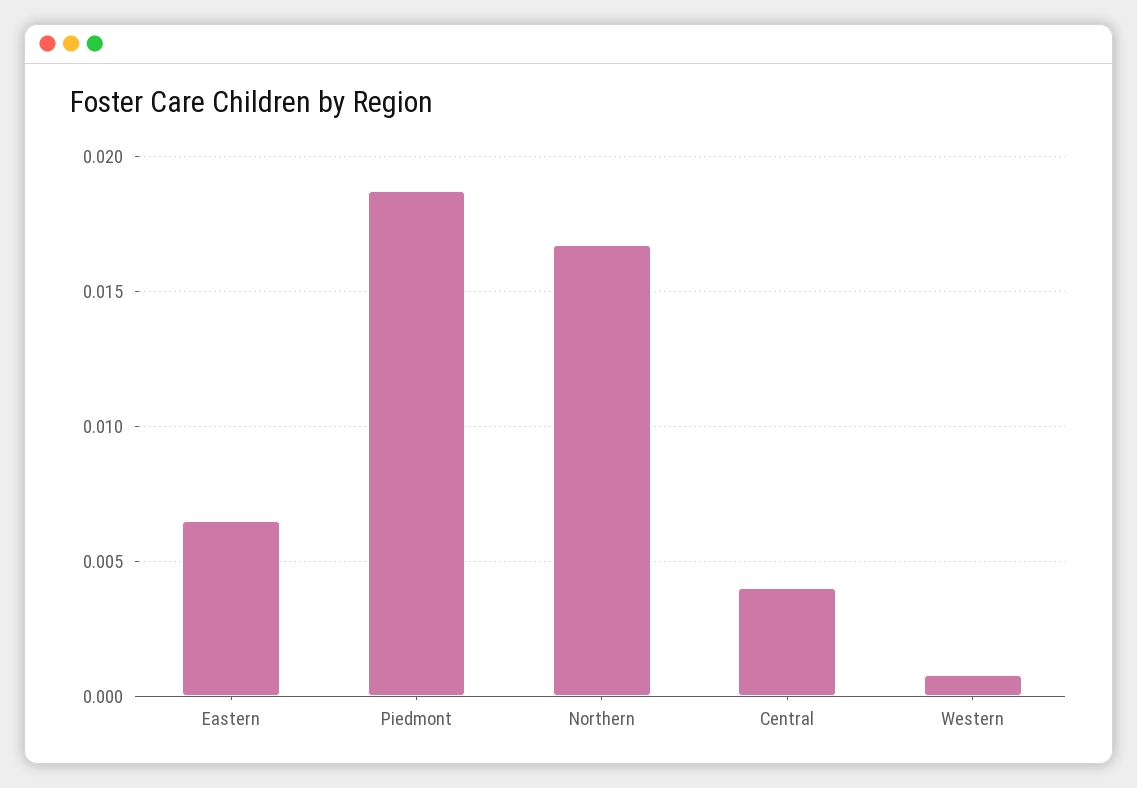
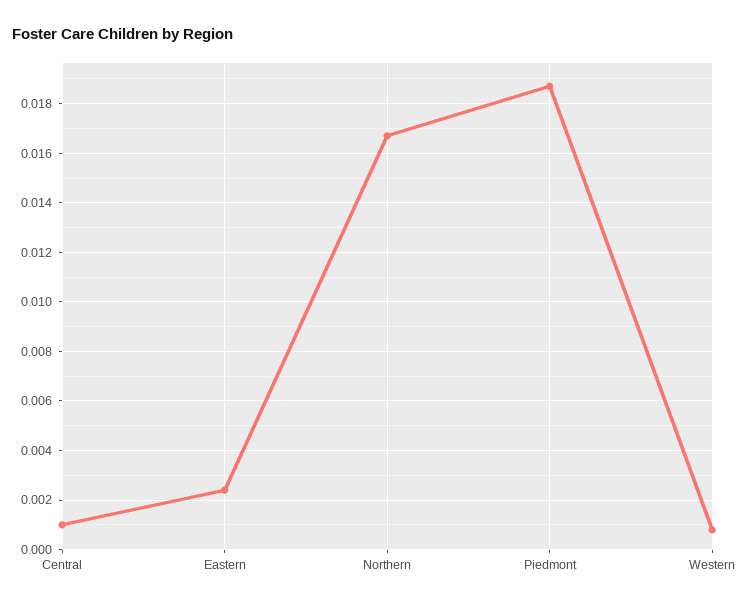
Eastern: 0.0065 -> 0.0025
Central: 0.004 -> 0.001

